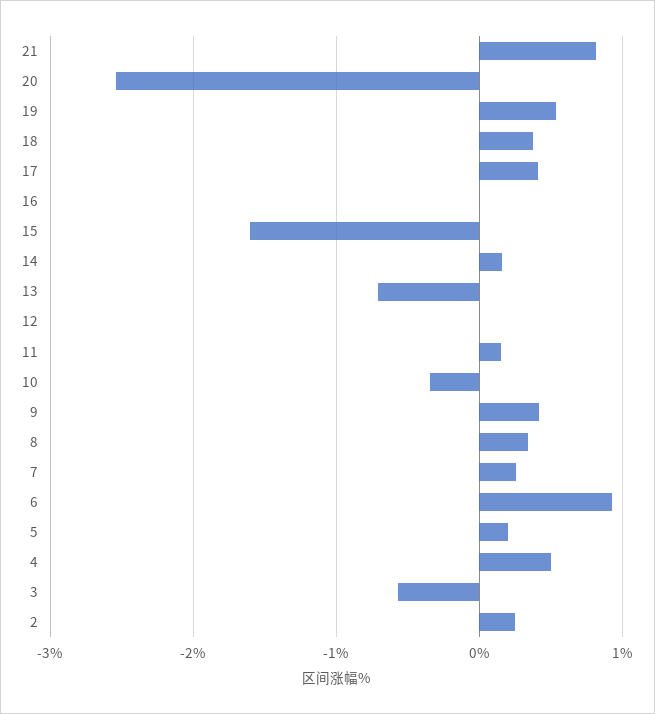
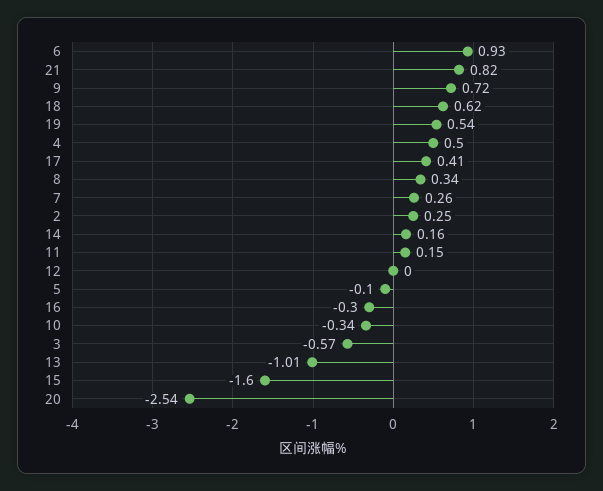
18: 0.4 -> 0.62
16: 0 -> -0.3
13: -0.7 -> -1.01
9: 0.4 -> 0.72
5: 0.2 -> -0.1

